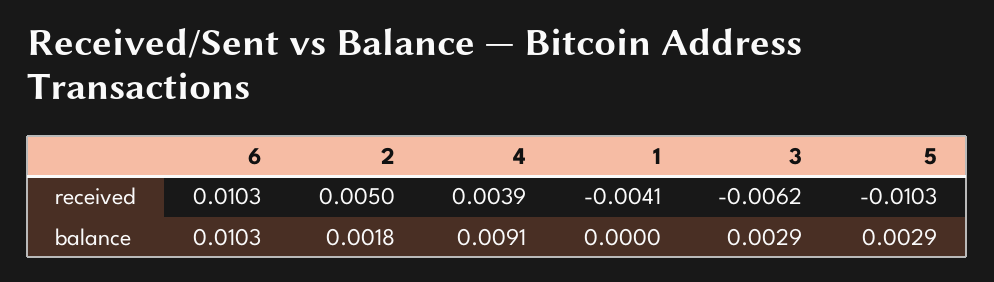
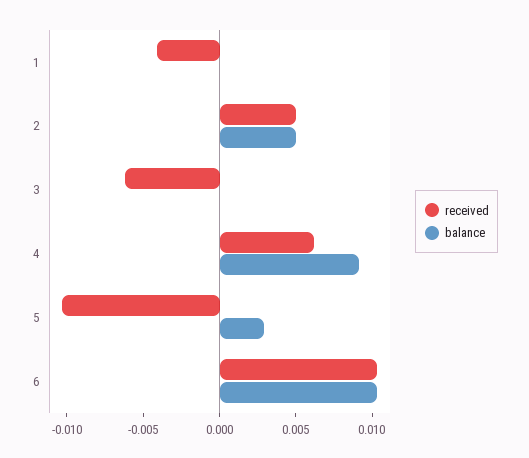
received, 4: 0.0039 -> 0.006
balance, 2: 0.0018 -> 0.005
balance, 3: 0.0029 -> 0

